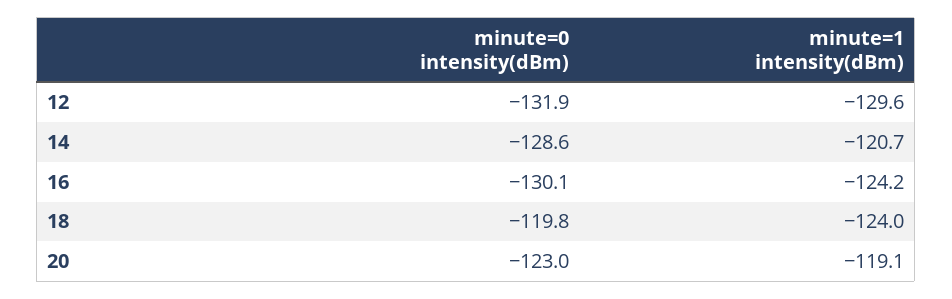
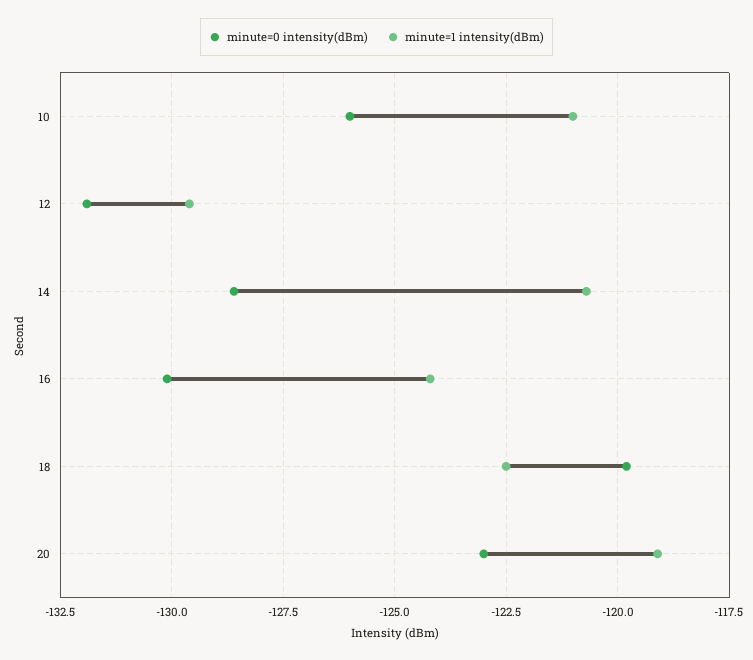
minute=1 intensity(dBm), 18: -124 -> -122.5
minute=0 intensity(dBm), 10: none -> -126
minute=1 intensity(dBm), 10: none -> -121

